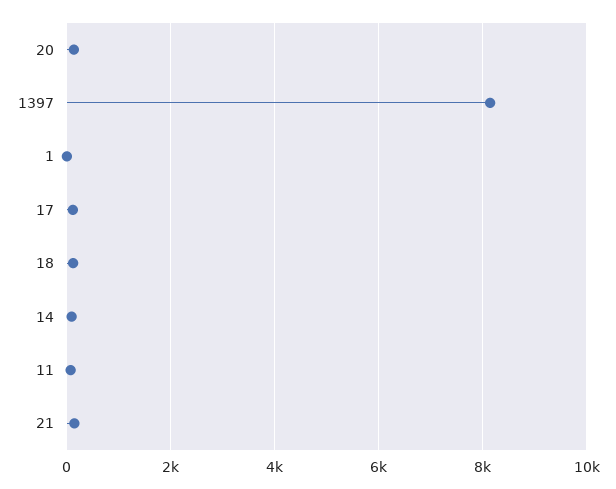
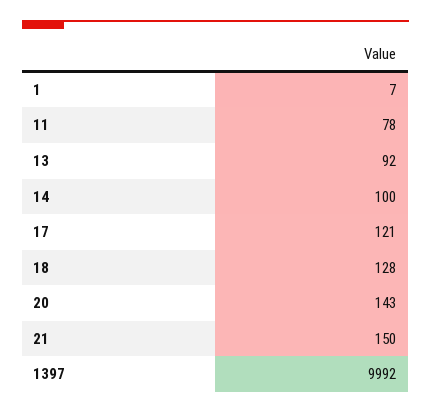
1397: 8200 -> 9992
13: none -> 92

